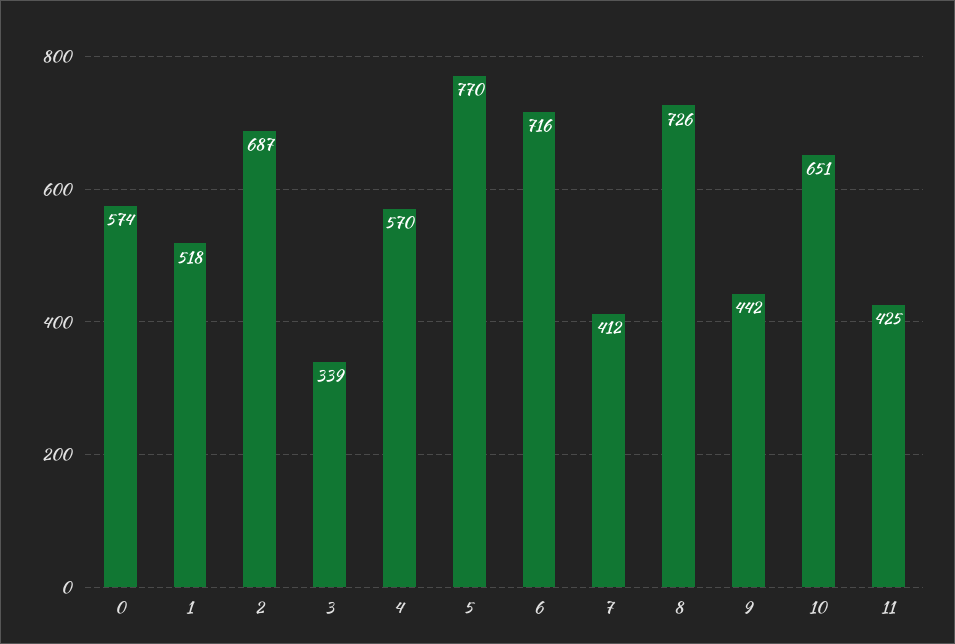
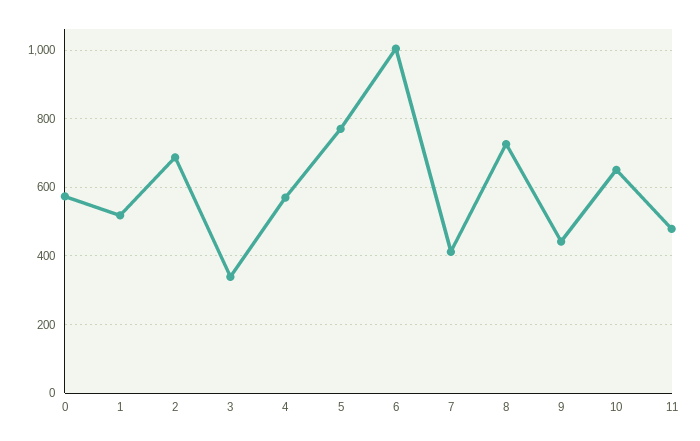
6: 716 -> 1000
11: 425 -> 480

